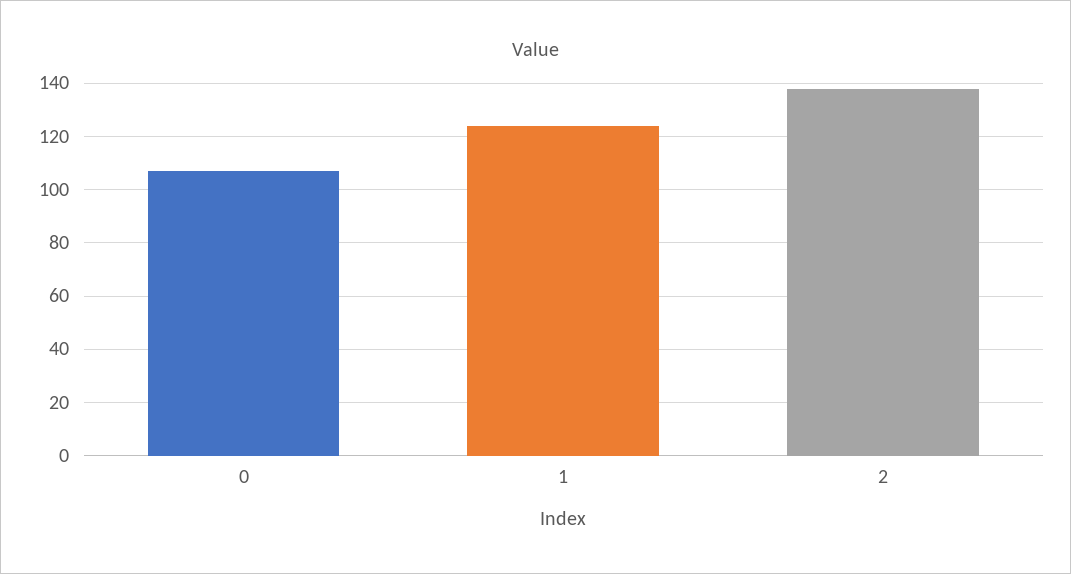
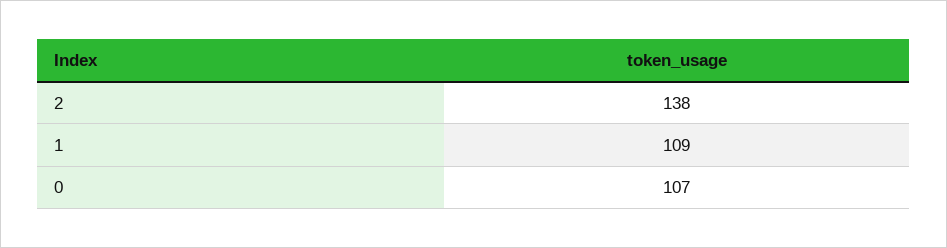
1: 125 -> 109

